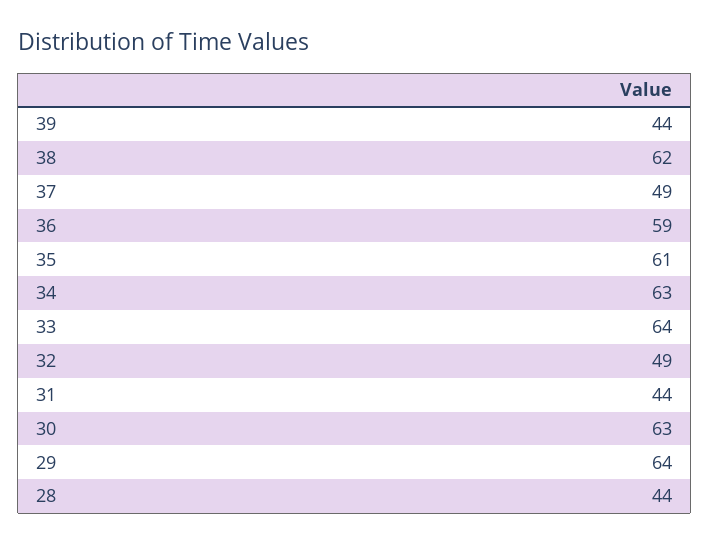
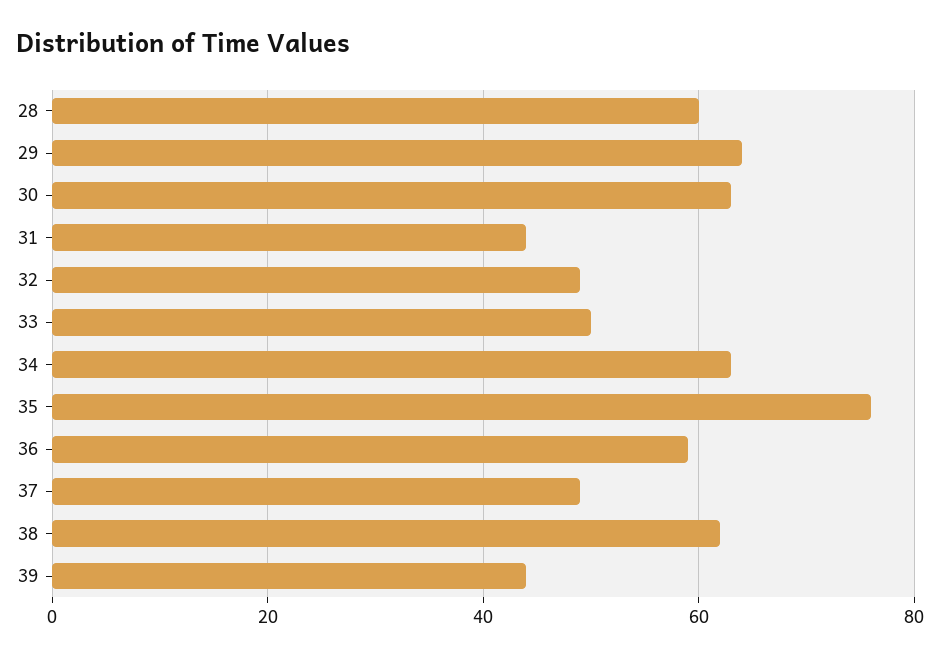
35: 61 -> 75
33: 64 -> 50
28: 44 -> 60

